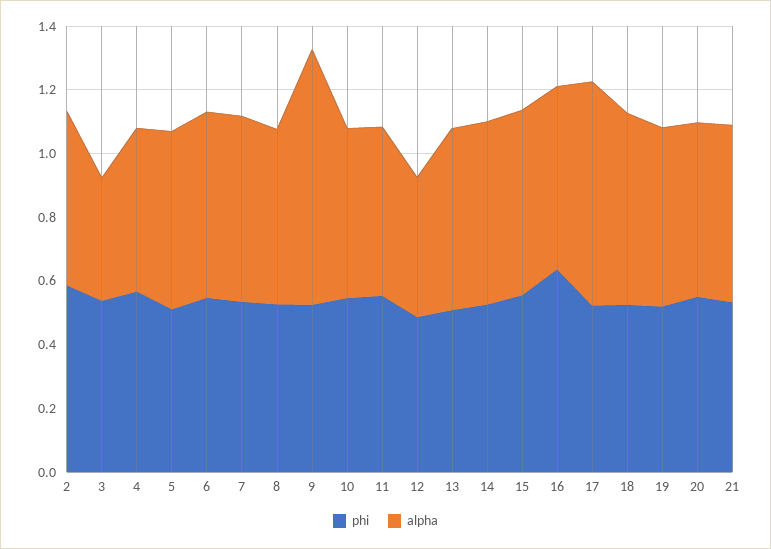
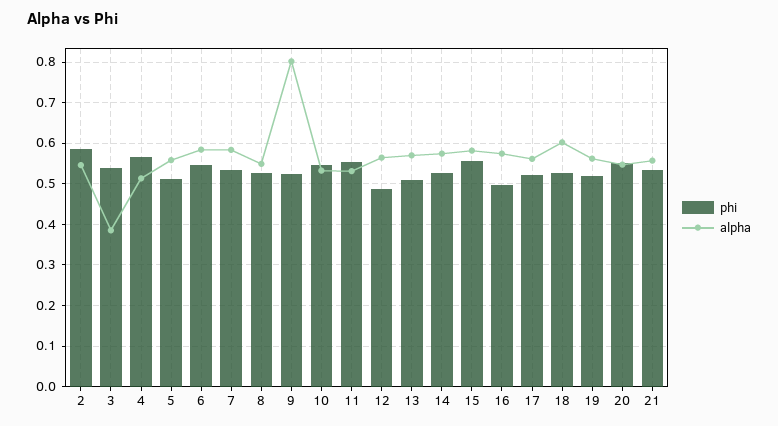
alpha, 12: 0.45 -> 0.56
phi, 16: 0.65 -> 0.5
alpha, 17: 0.7 -> 0.56

